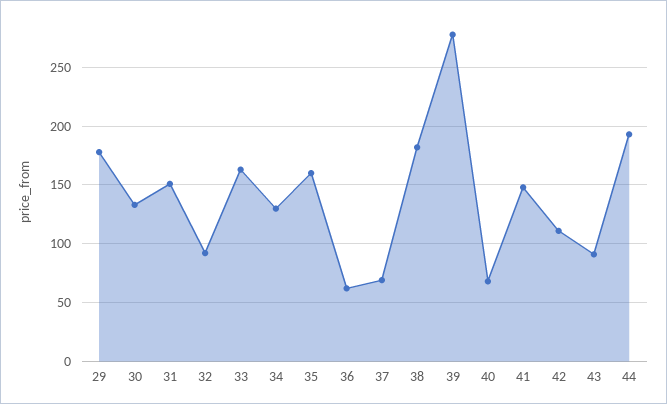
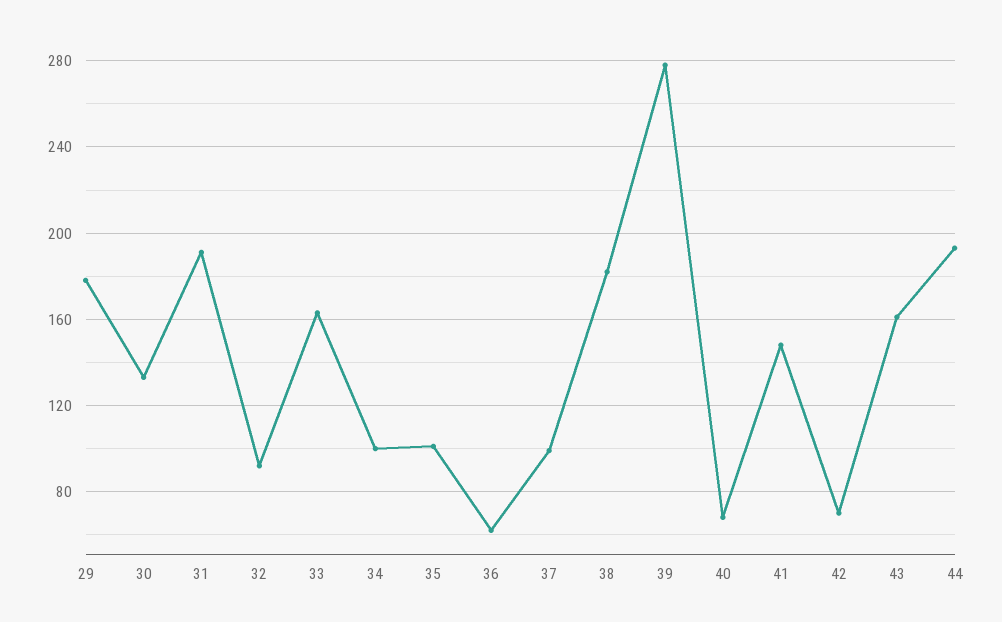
31: 150 -> 190
34: 130 -> 100
35: 160 -> 100
37: 70 -> 100
42: 110 -> 70
43: 90 -> 160

